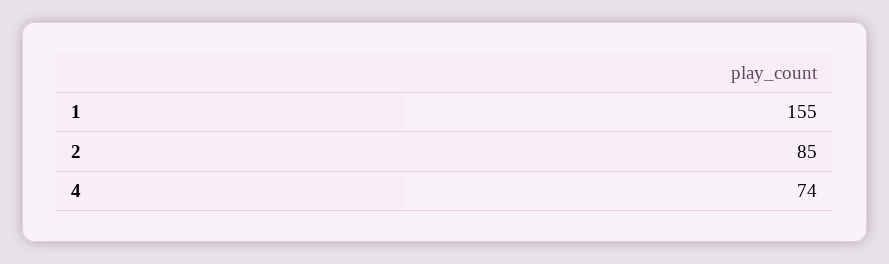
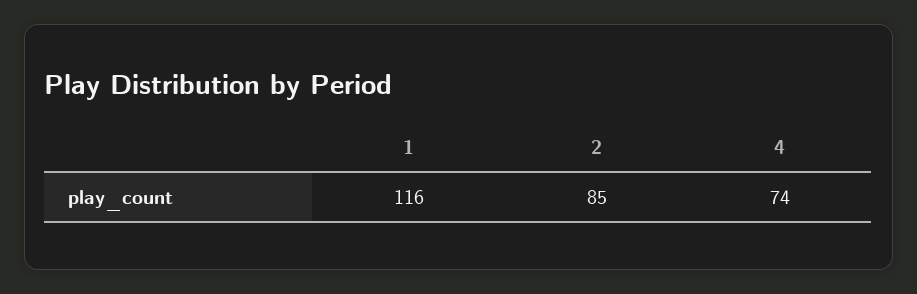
1: 155 -> 116

